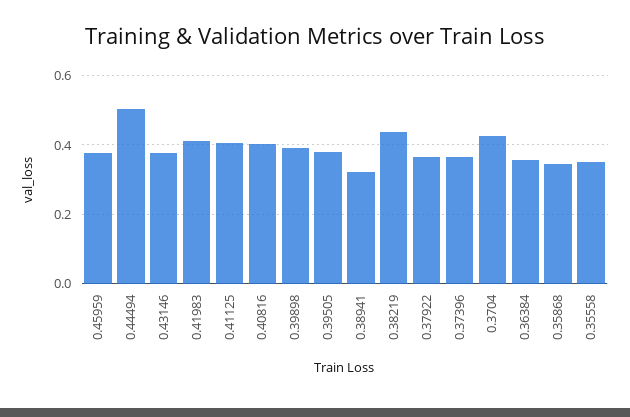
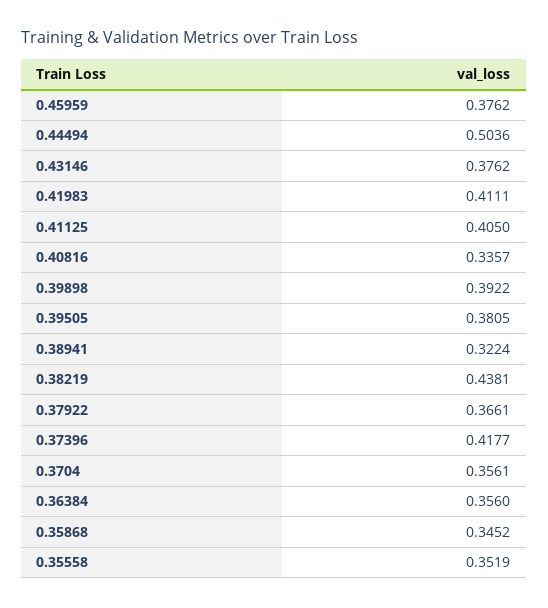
0.40816: 0.4 -> 0.3357
0.37396: 0.36 -> 0.4177
0.3704: 0.42 -> 0.3561

